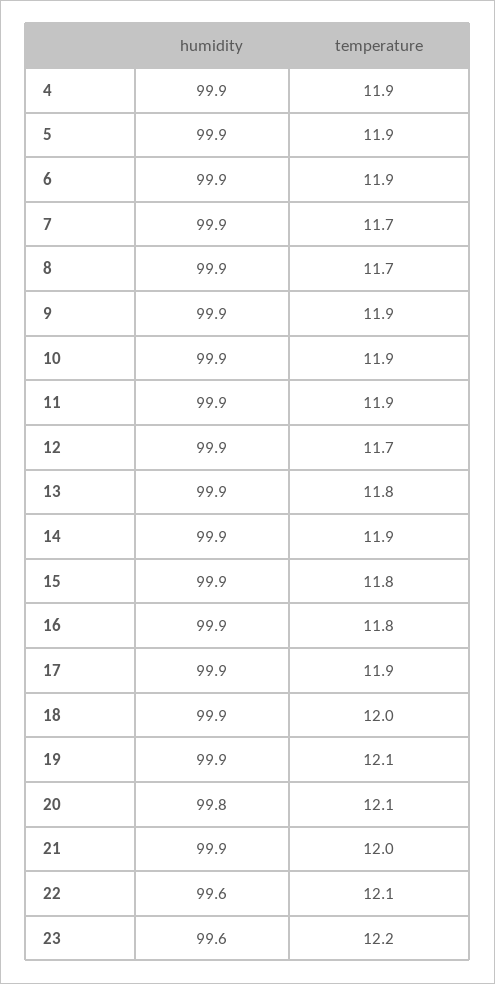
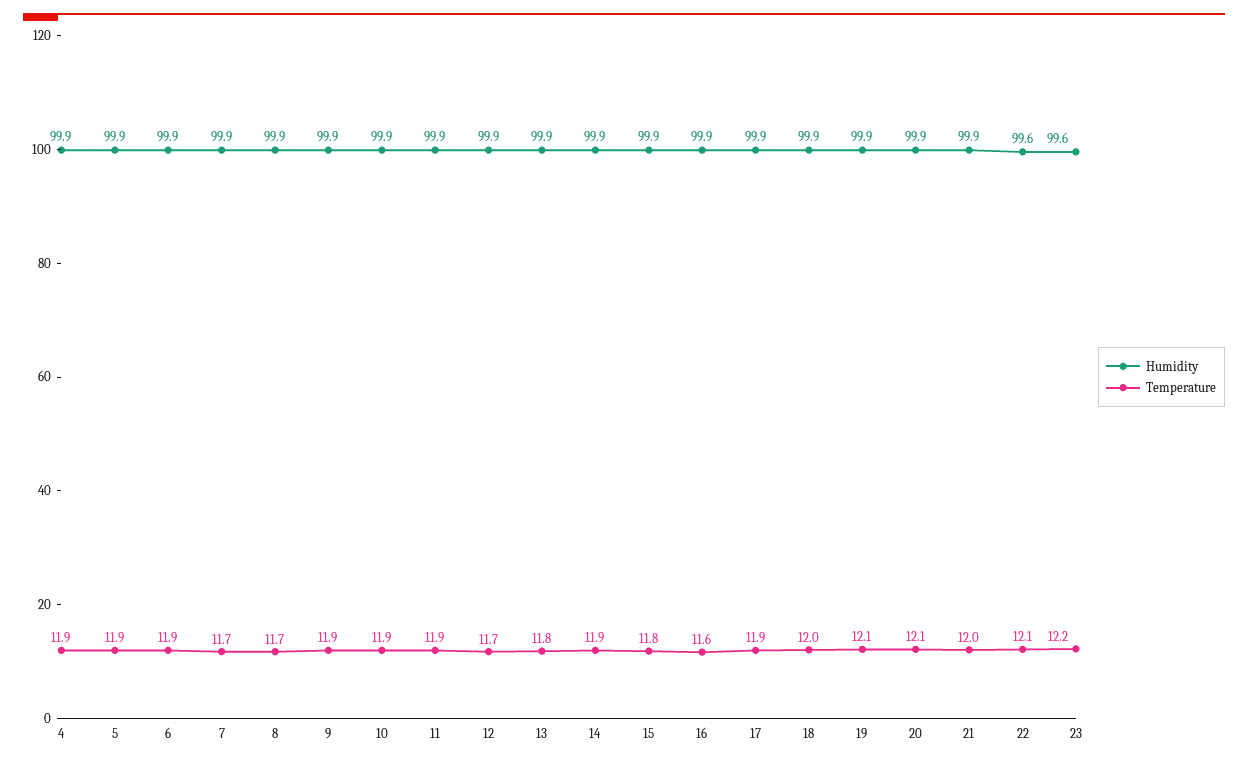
temperature, 16: 11.8 -> 11.6
humidity, 20: 99.8 -> 99.9

